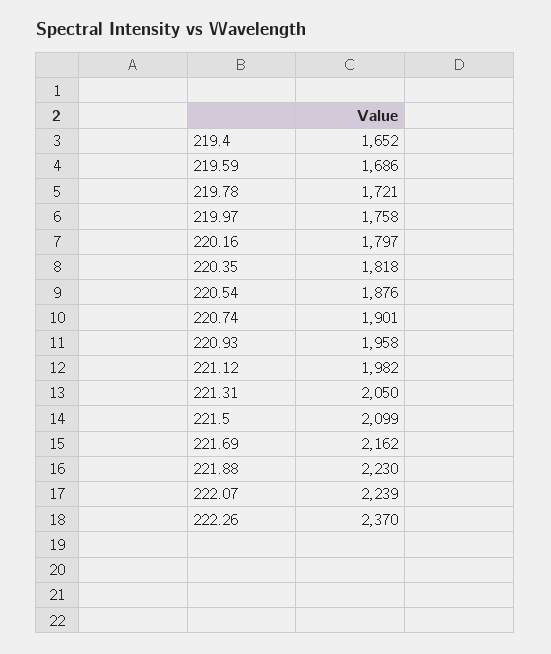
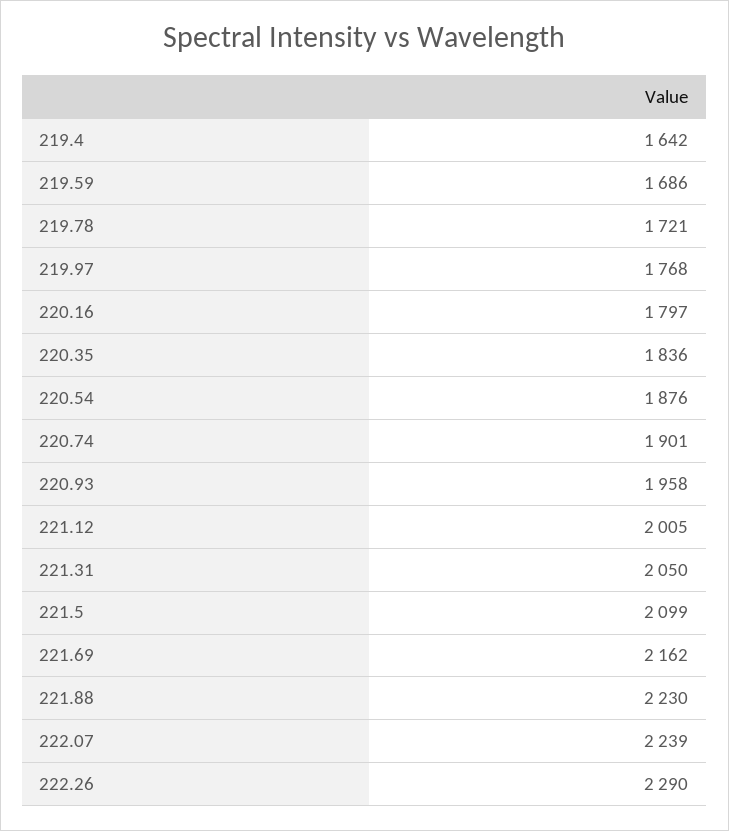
219.4: 1652 -> 1642
219.97: 1758 -> 1768
220.35: 1818 -> 1836
221.12: 1982 -> 2005
222.26: 2370 -> 2290

